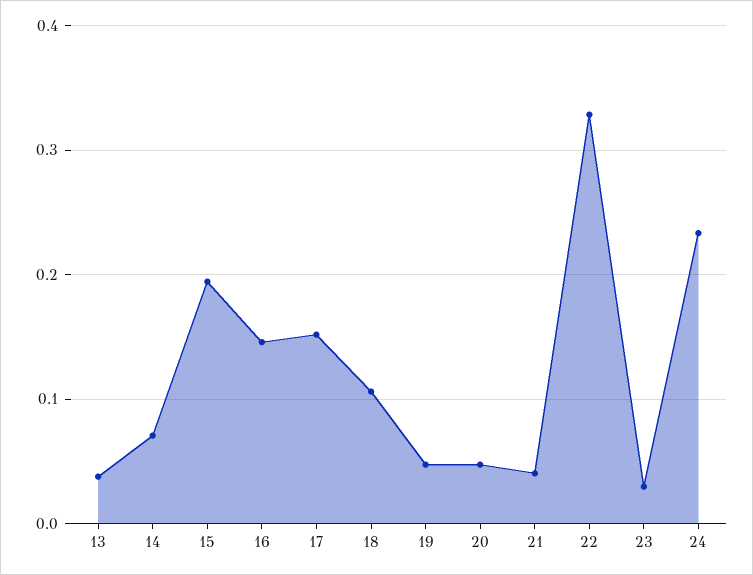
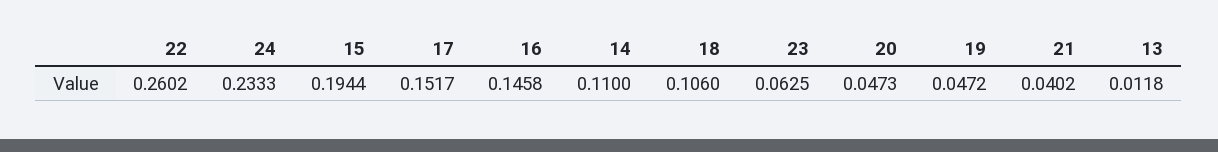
13: 0.04 -> 0.0118
14: 0.07 -> 0.11
22: 0.33 -> 0.2602
23: 0.03 -> 0.0625

